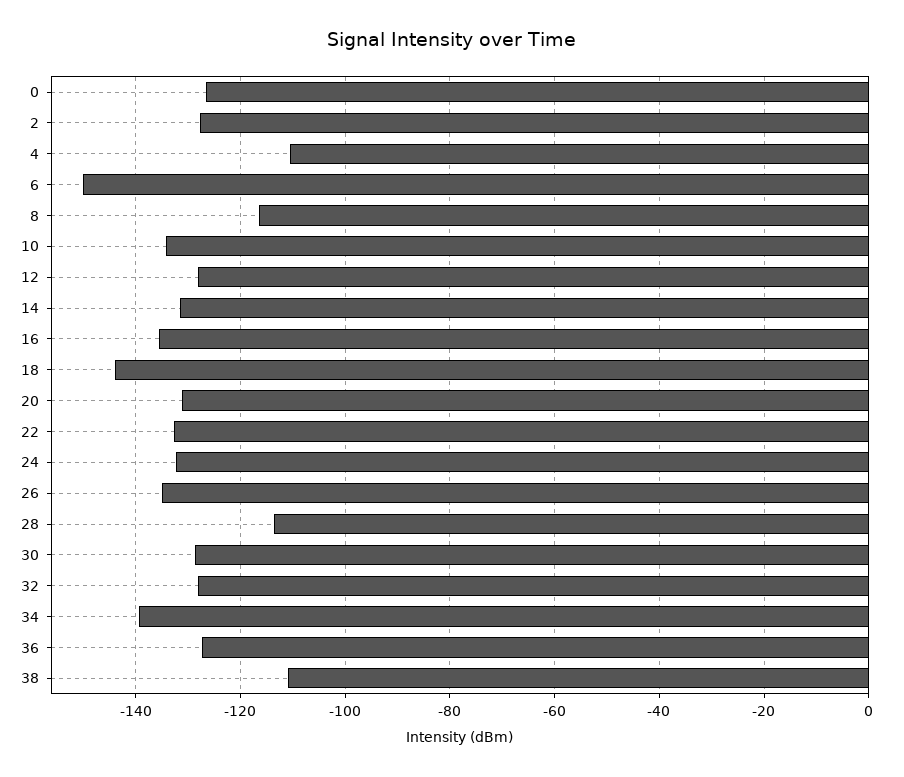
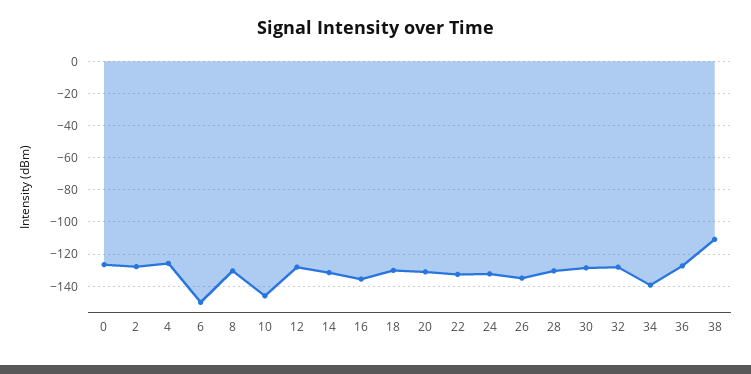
4: -110 -> -125
8: -116 -> -130
10: -134 -> -145
18: -144 -> -130
28: -114 -> -130

